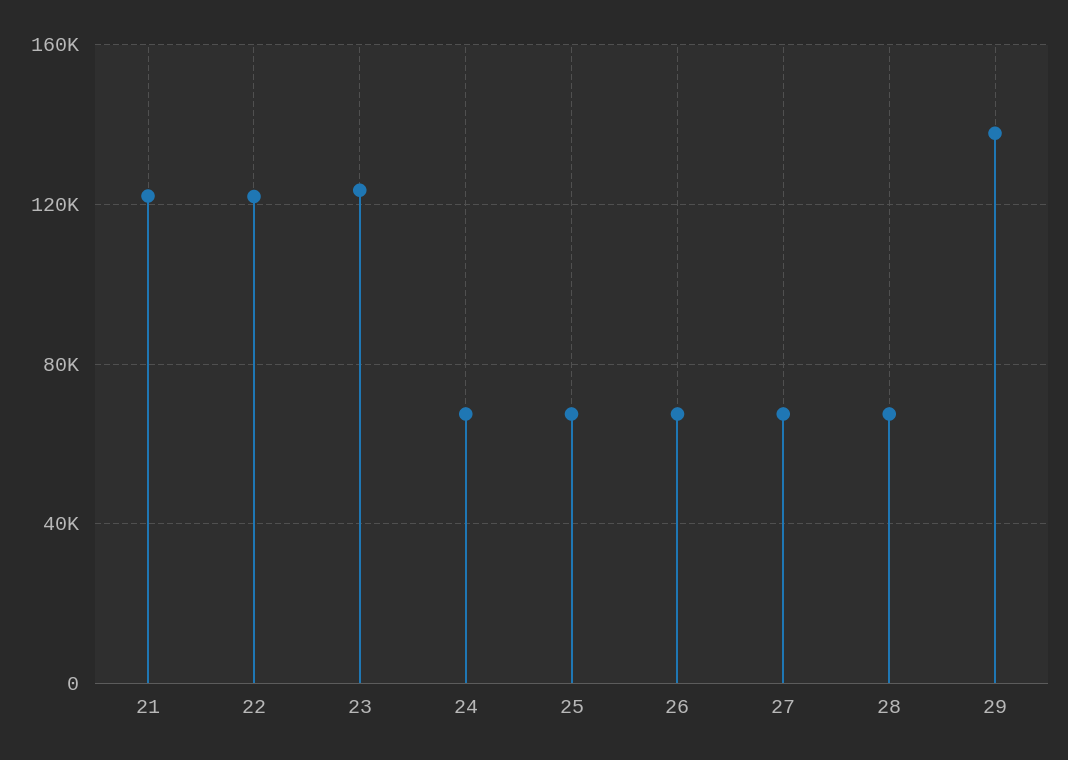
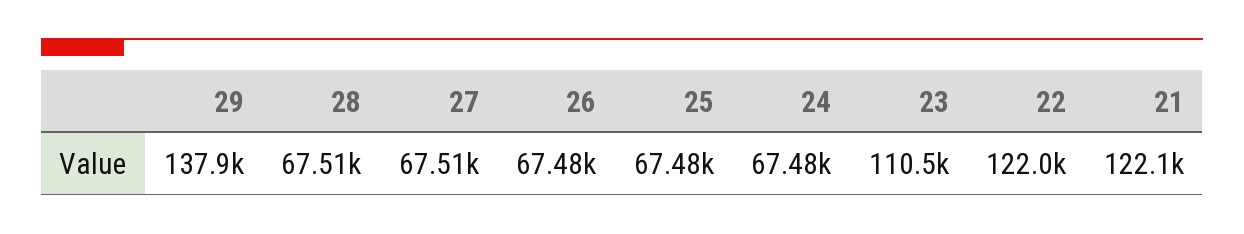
23: 125000 -> 110500

